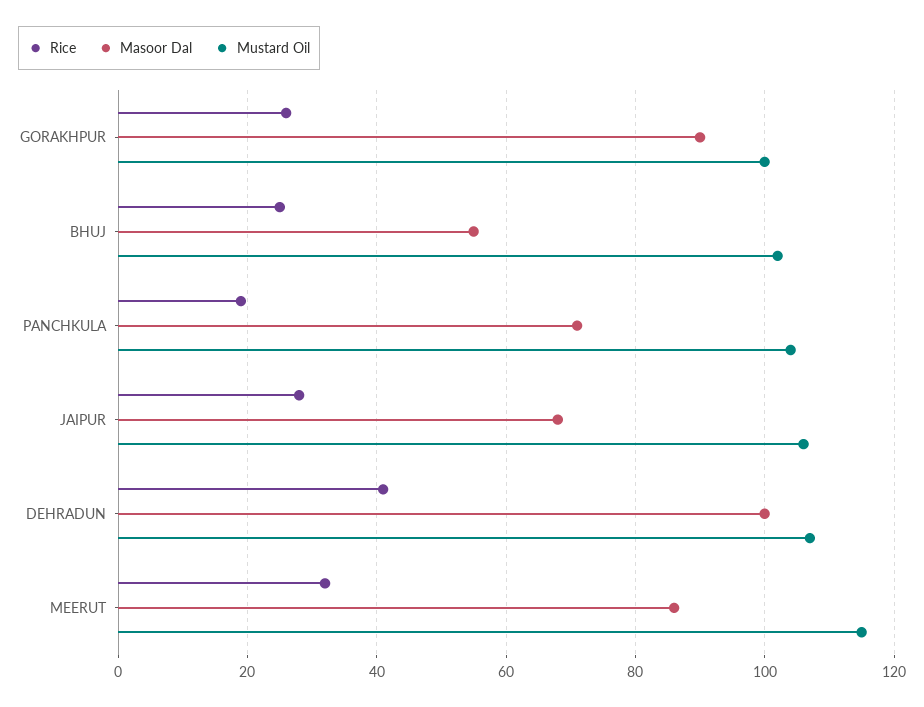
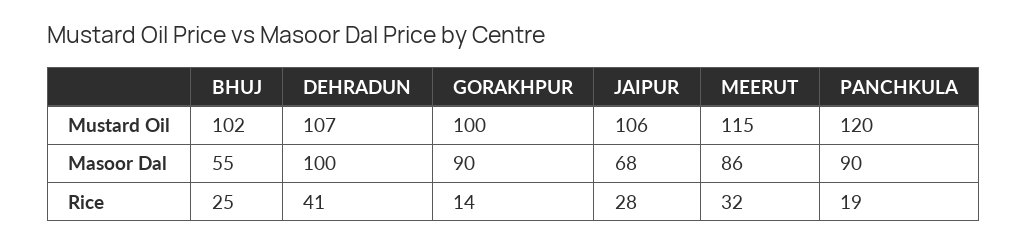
Rice, GORAKHPUR: 25 -> 14
Masoor Dal, PANCHKULA: 70 -> 90
Mustard Oil, PANCHKULA: 105 -> 120

